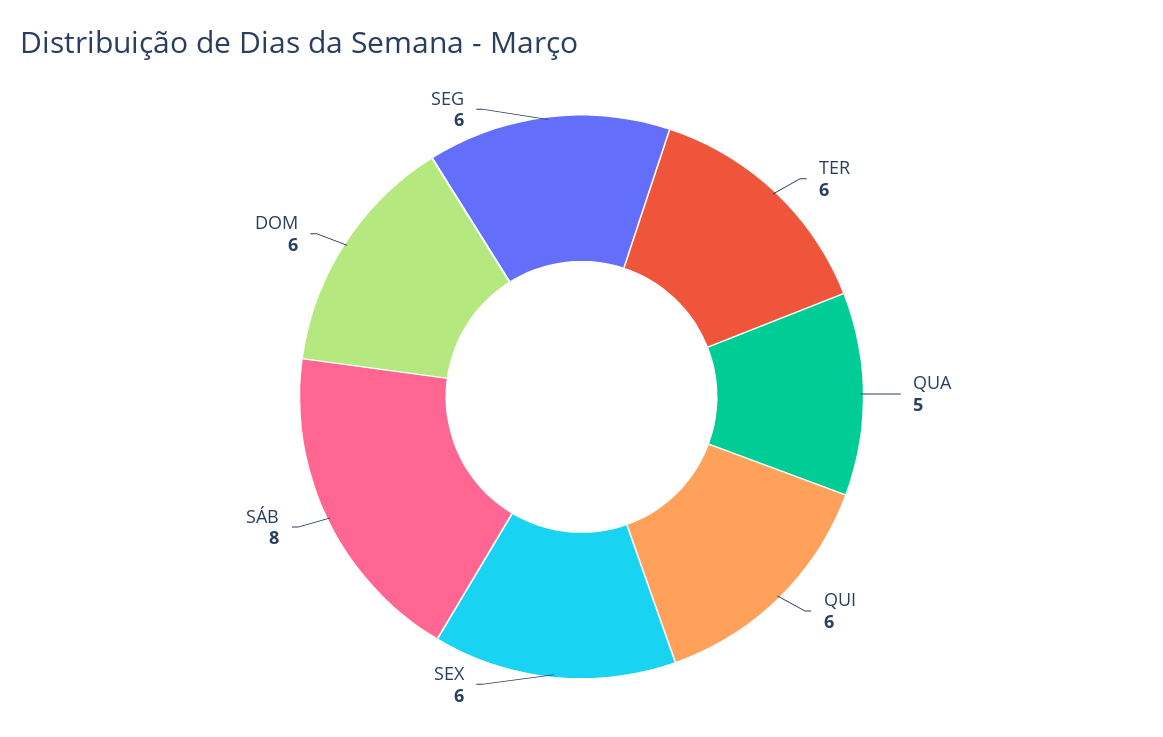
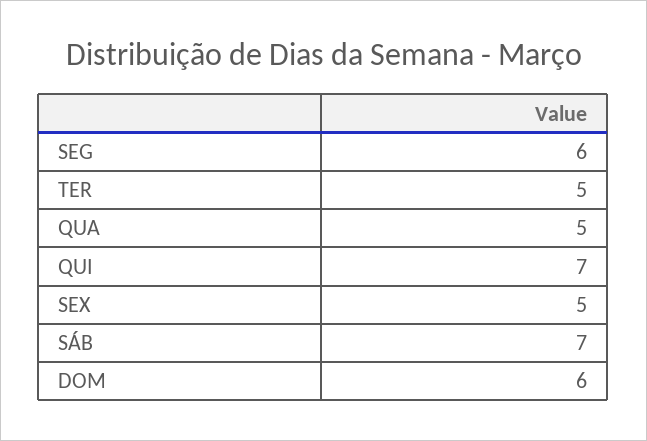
TER: 6 -> 5
QUI: 6 -> 7
SEX: 6 -> 5
SÁB: 8 -> 7

